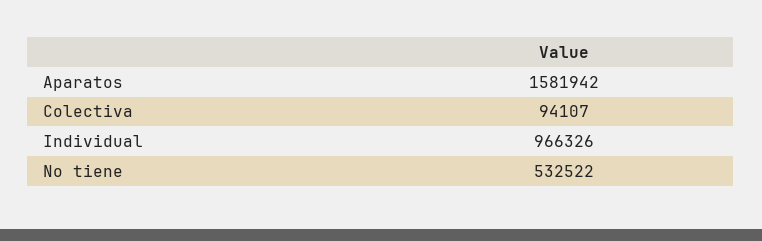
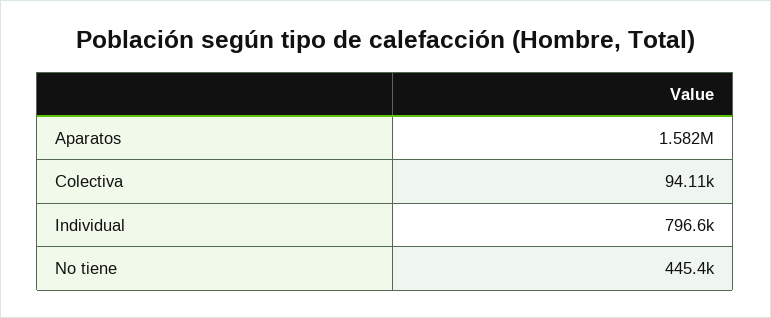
Individual: 966326 -> 796600
No tiene: 532522 -> 445400

